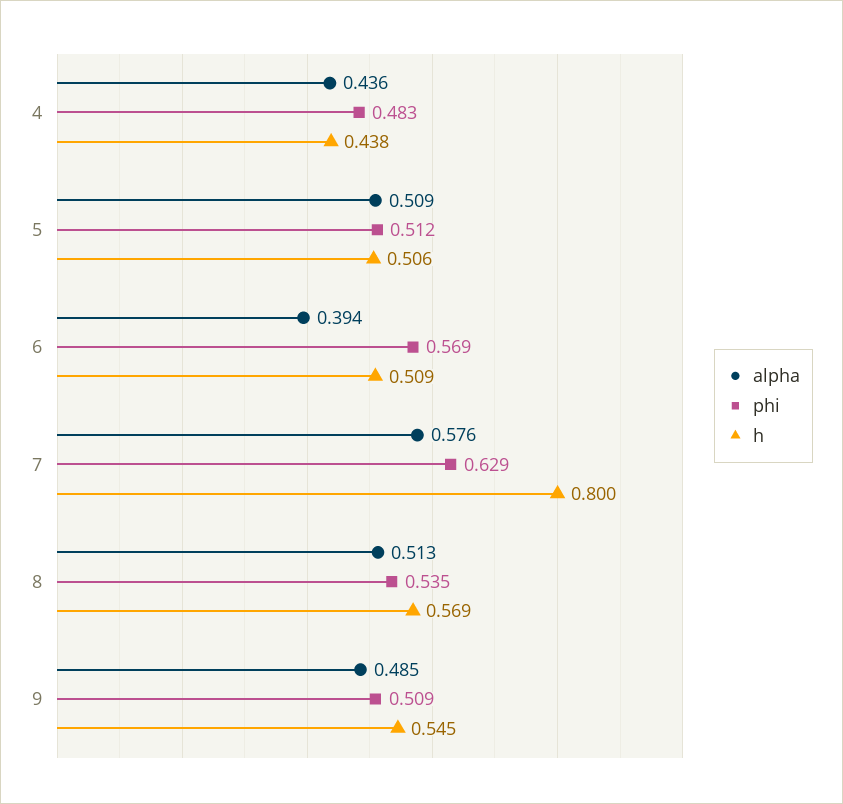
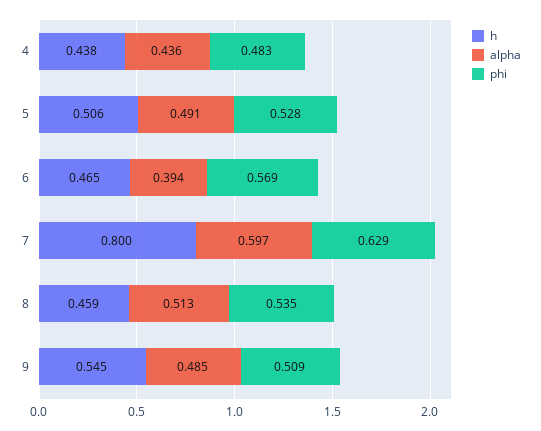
alpha, 5: 0.509 -> 0.491
phi, 5: 0.512 -> 0.528
h, 6: 0.509 -> 0.465
alpha, 7: 0.576 -> 0.597
h, 8: 0.569 -> 0.459

